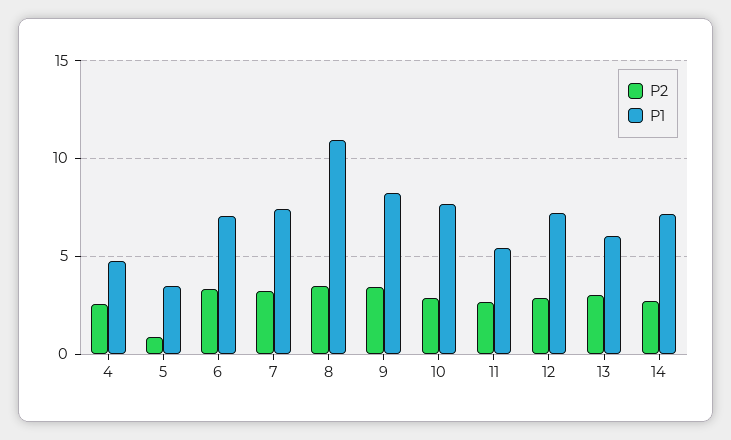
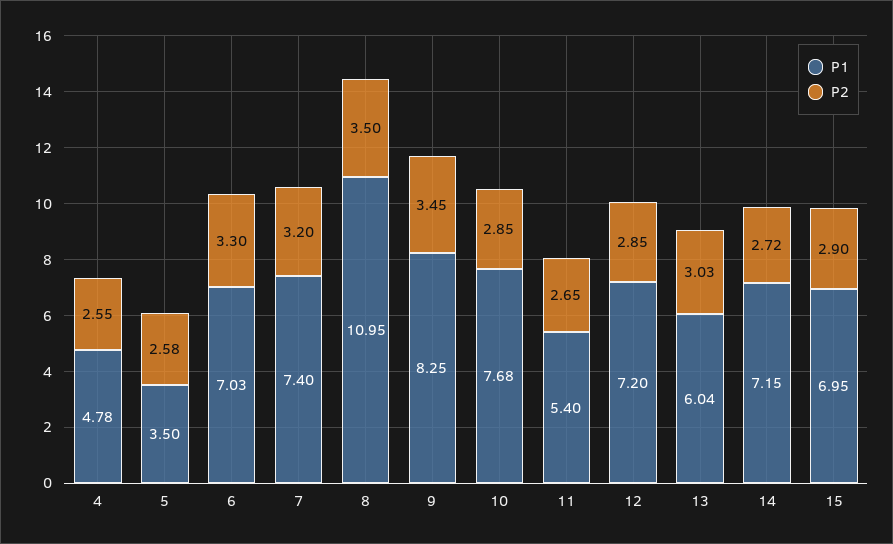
P2, 5: 1 -> 2.58
P1, 15: none -> 6.95
P2, 15: none -> 2.9

